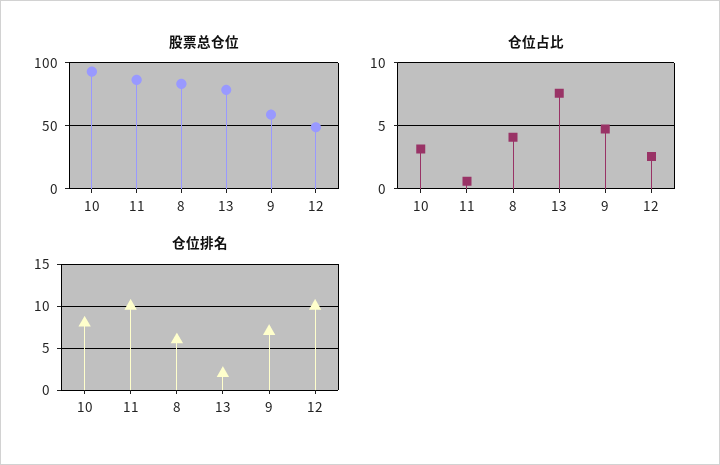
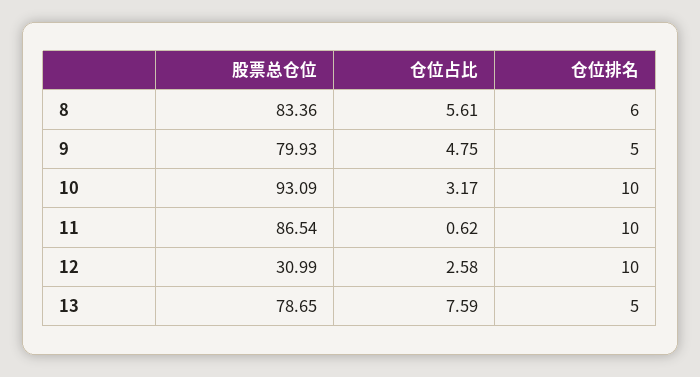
股票总仓位, 9: 60 -> 79.93
股票总仓位, 12: 50 -> 30.99
仓位占比, 8: 4 -> 5.61
仓位排名, 10: 8 -> 10
仓位排名, 13: 2 -> 5
仓位排名, 9: 7 -> 5

